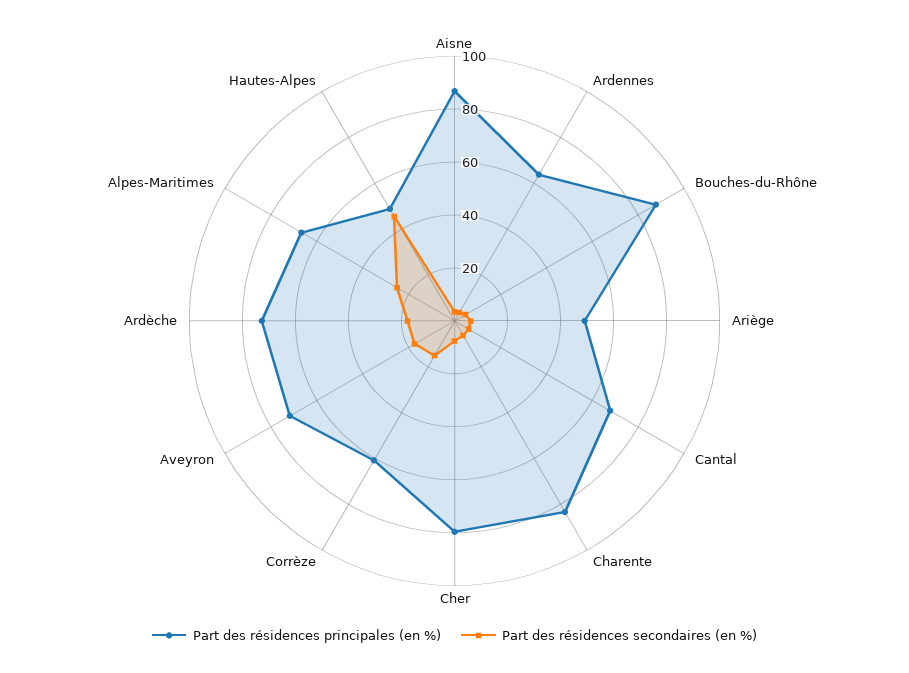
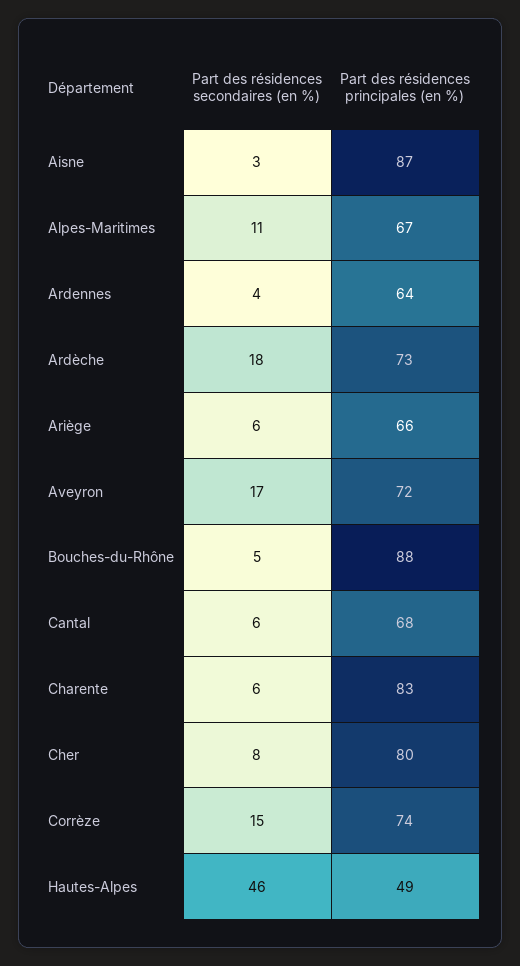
Part des résidences principales (en %), Ariège: 50 -> 66
Part des résidences principales (en %), Corrèze: 60 -> 74
Part des résidences secondaires (en %), Alpes-Maritimes: 25 -> 11

